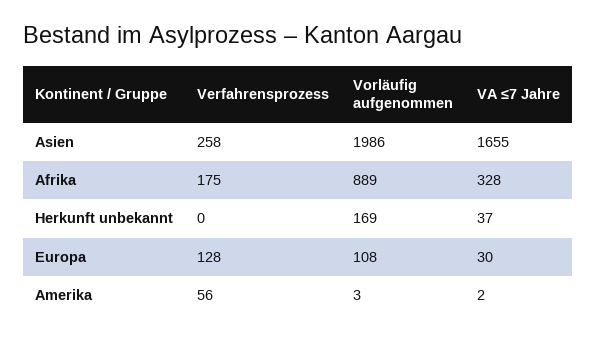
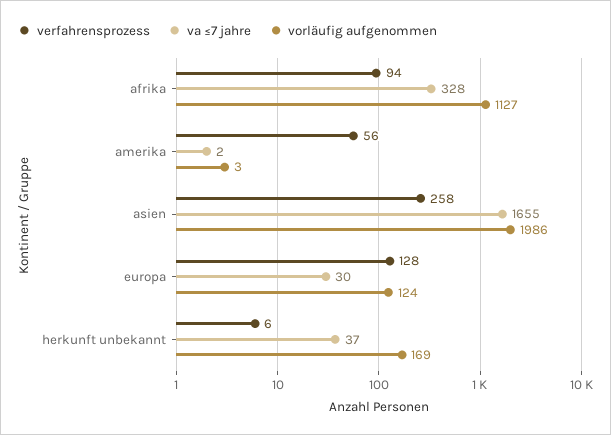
Verfahrensprozess, Afrika: 175 -> 94
Vorläufig aufgenommen, Afrika: 889 -> 1127
Verfahrensprozess, Herkunft unbekannt: 0 -> 6
Vorläufig aufgenommen, Europa: 108 -> 124

